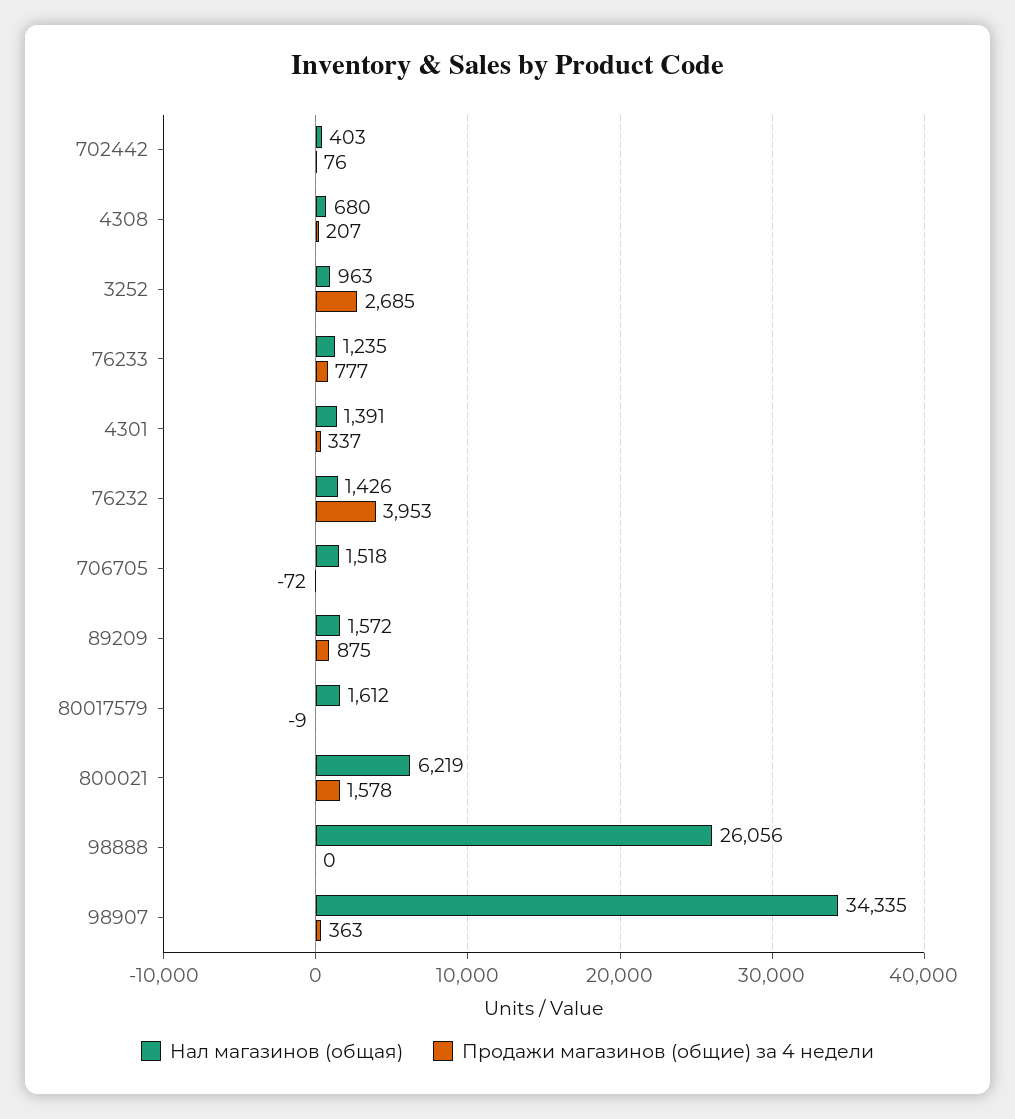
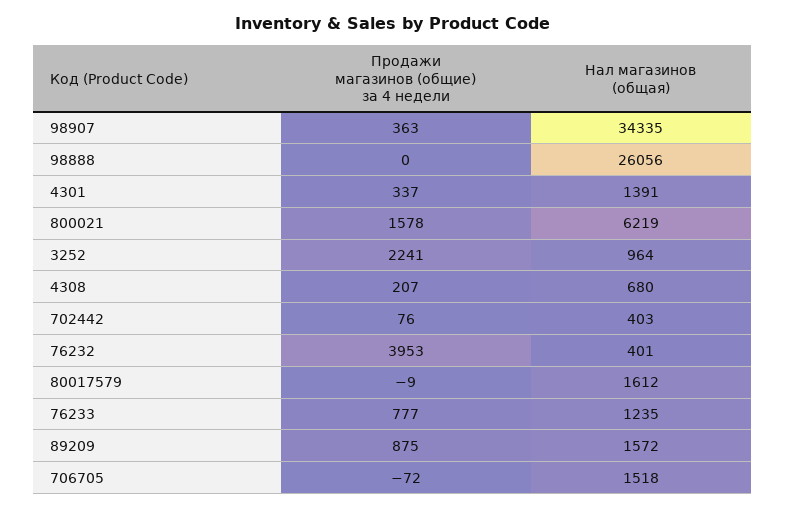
Нал магазинов (общая), 3252: 963 -> 964
Продажи магазинов (общие) за 4 недели, 3252: 2685 -> 2241
Нал магазинов (общая), 76232: 1426 -> 401

